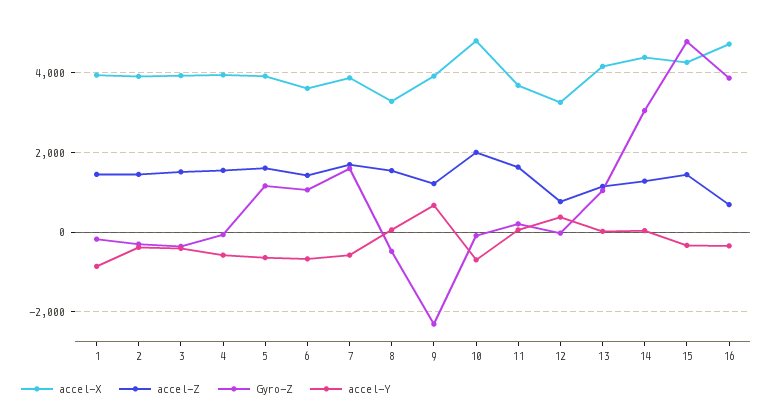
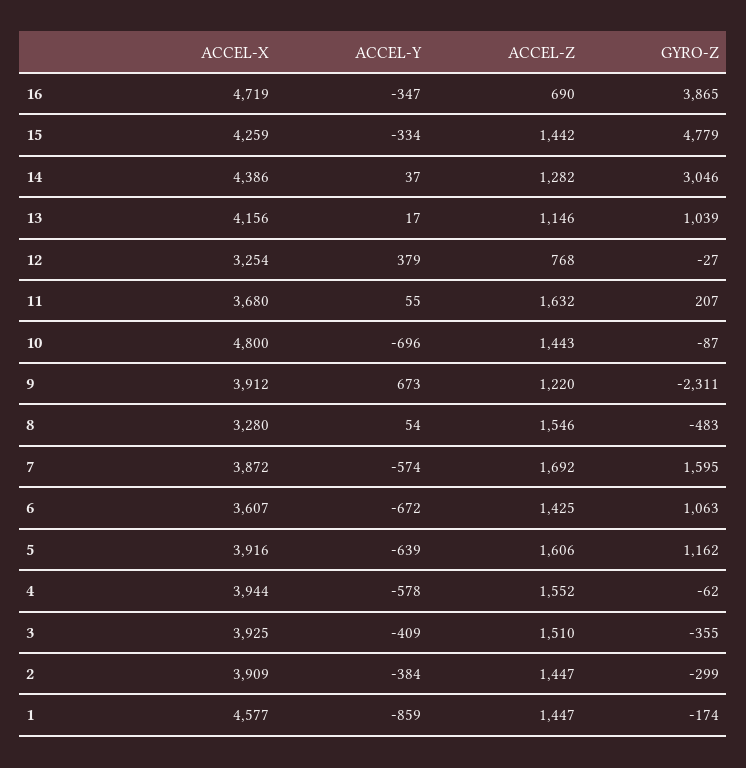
accel-X, 1: 4000 -> 4577
accel-Z, 10: 2000 -> 1443

